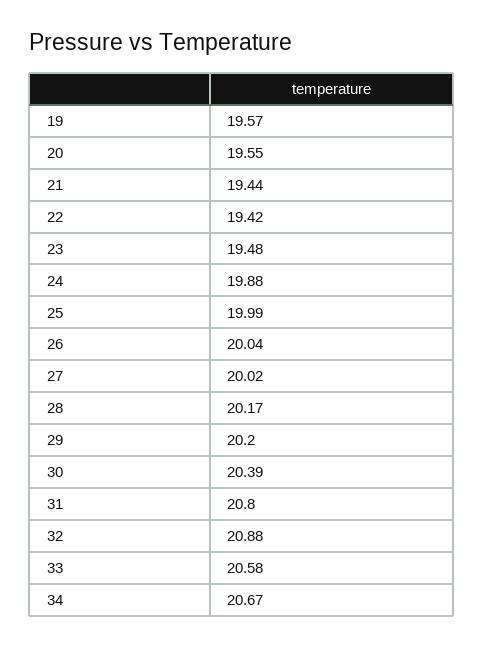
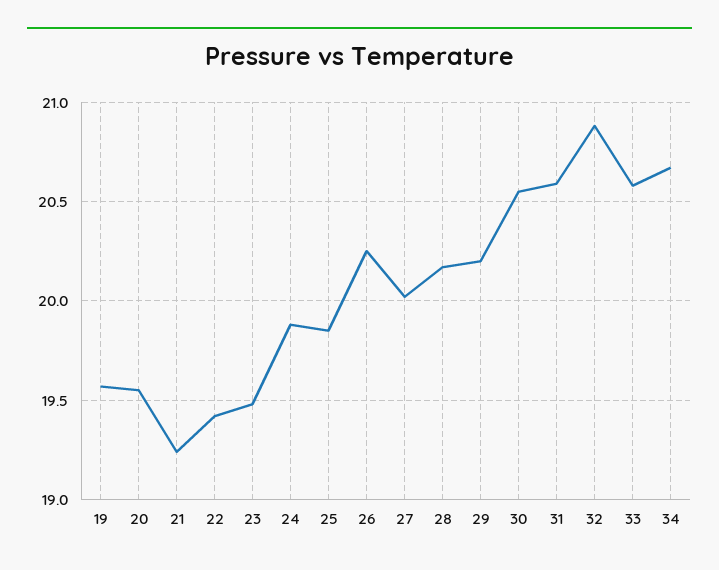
21: 19.44 -> 19.25
25: 19.99 -> 19.85
26: 20.04 -> 20.25
30: 20.39 -> 20.55
31: 20.8 -> 20.6

